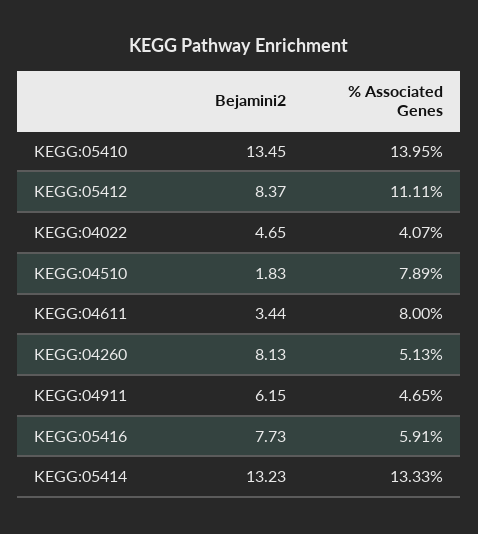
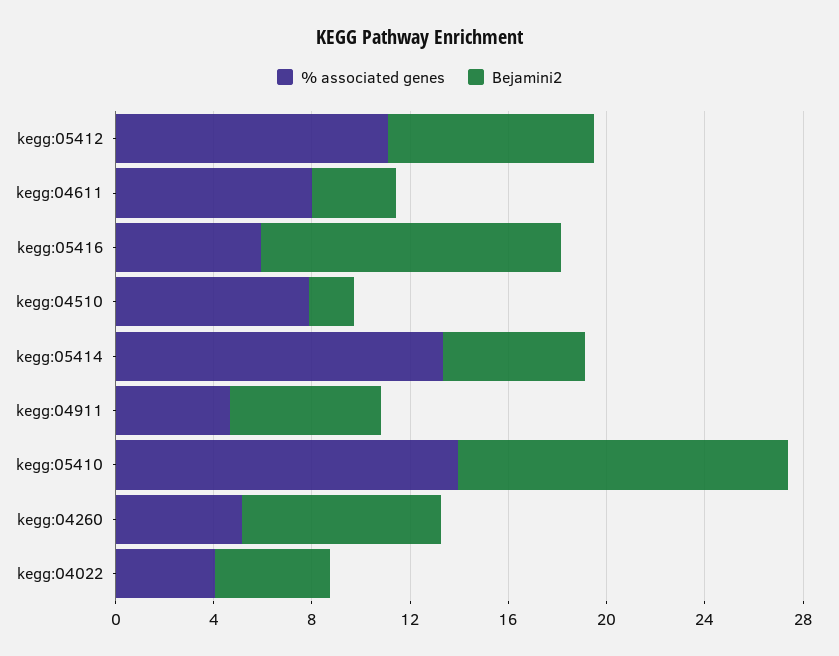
Bejamini2, KEGG:05416: 7.73 -> 12
Bejamini2, KEGG:05414: 13.23 -> 6

